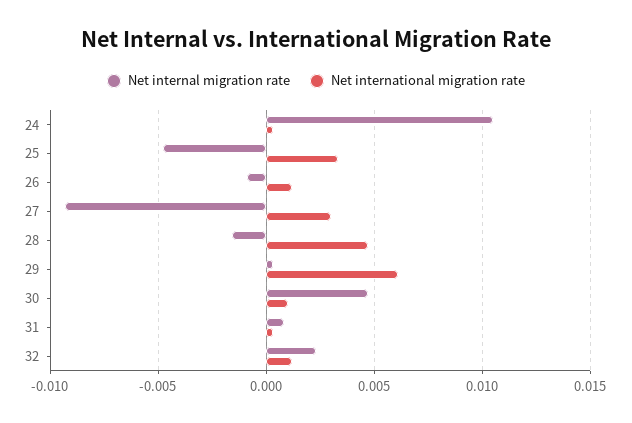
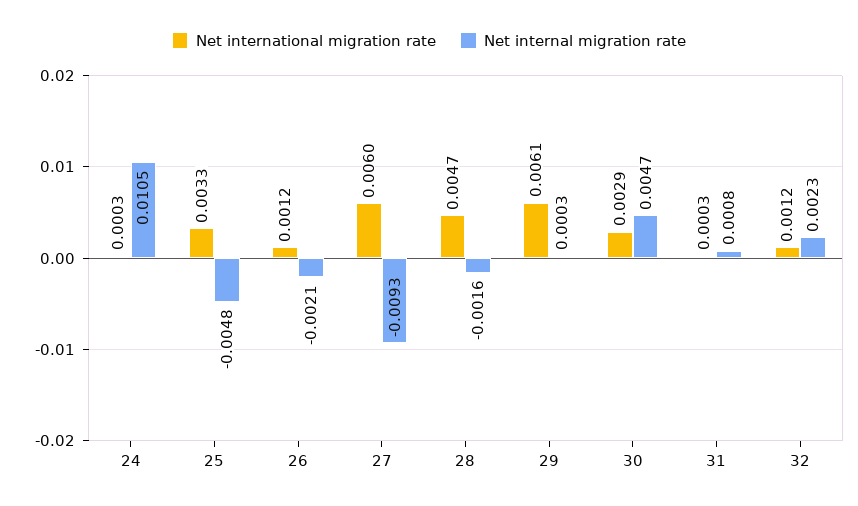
Net internal migration rate, 26: -0.001 -> -0.0021
Net international migration rate, 27: 0.003 -> 0.006
Net international migration rate, 30: 0.001 -> 0.0029

